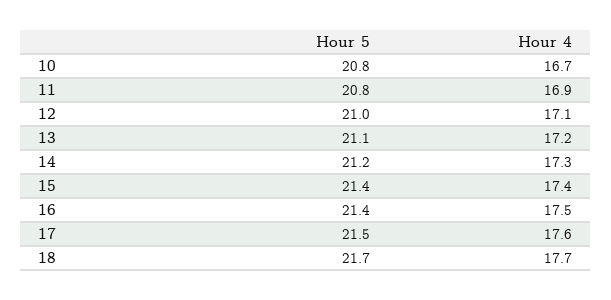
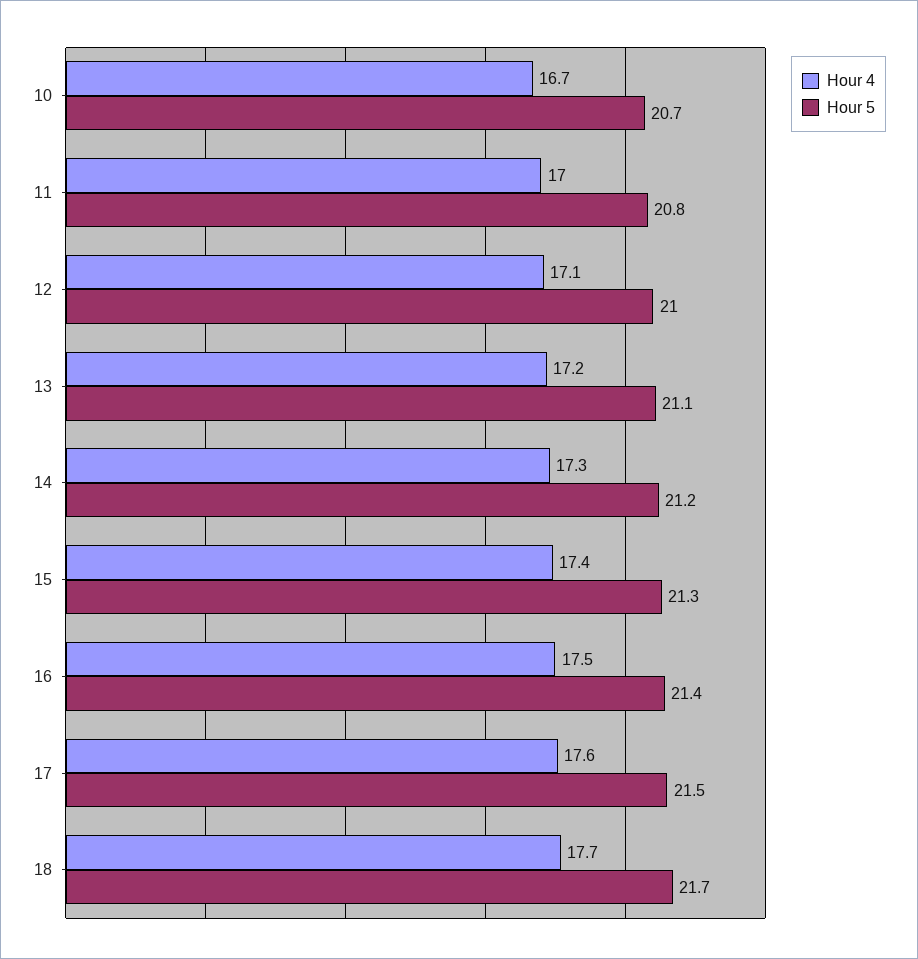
Hour 5, 10: 20.8 -> 20.7
Hour 4, 11: 16.9 -> 17
Hour 5, 15: 21.4 -> 21.3

